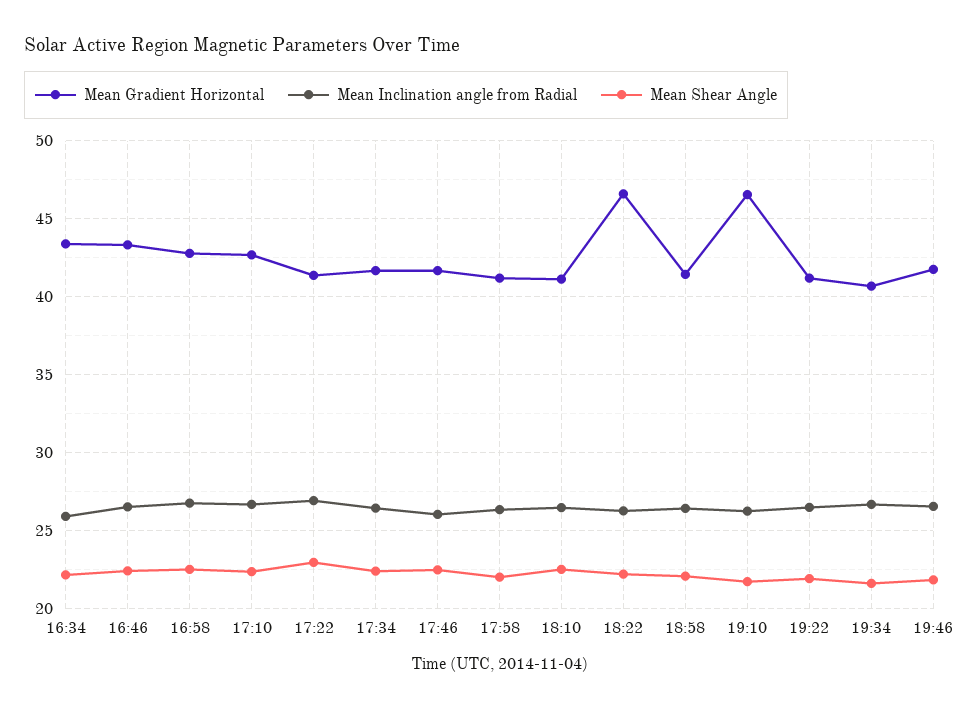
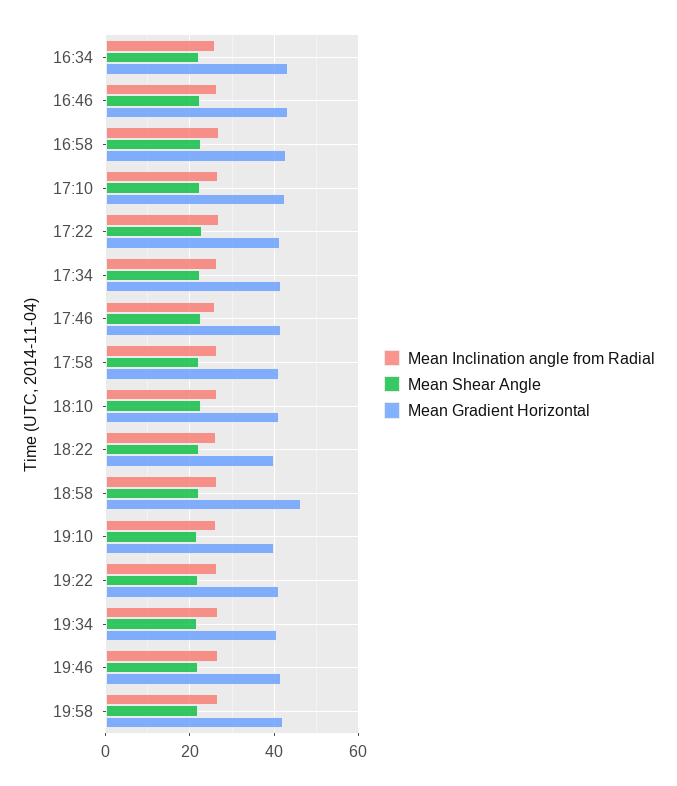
Mean Gradient Horizontal, 18:22: 46.5 -> 40
Mean Gradient Horizontal, 18:58: 41.5 -> 46
Mean Gradient Horizontal, 19:10: 46.5 -> 40
Mean Inclination angle from Radial, 19:58: none -> 26
Mean Shear Angle, 19:58: none -> 22
Mean Gradient Horizontal, 19:58: none -> 42

